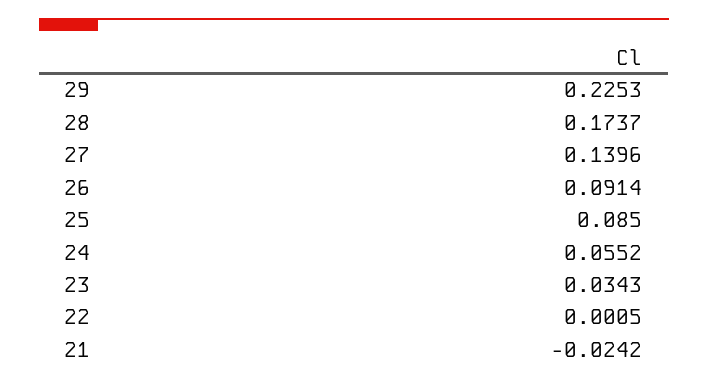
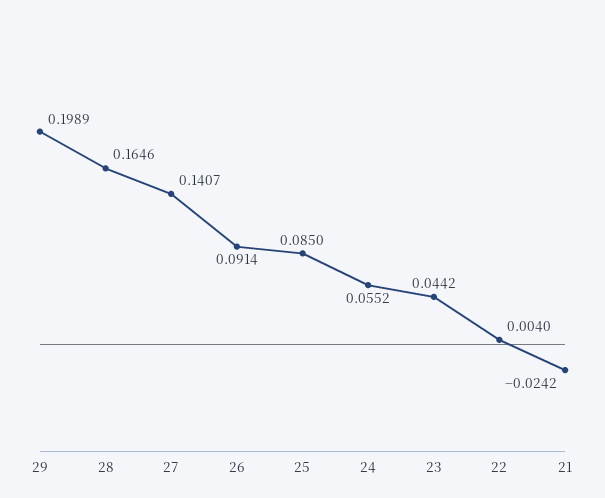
29: 0.2253 -> 0.1989
28: 0.1737 -> 0.1646
27: 0.1396 -> 0.1407
23: 0.0343 -> 0.0442
22: 0.0005 -> 0.004

